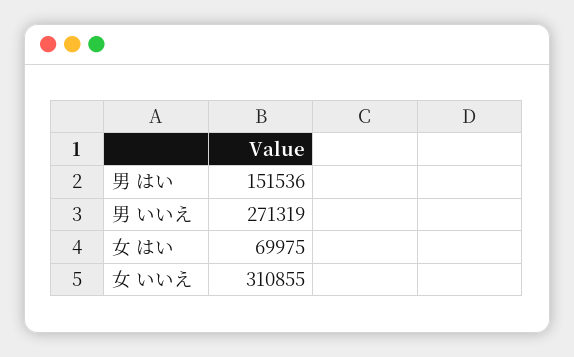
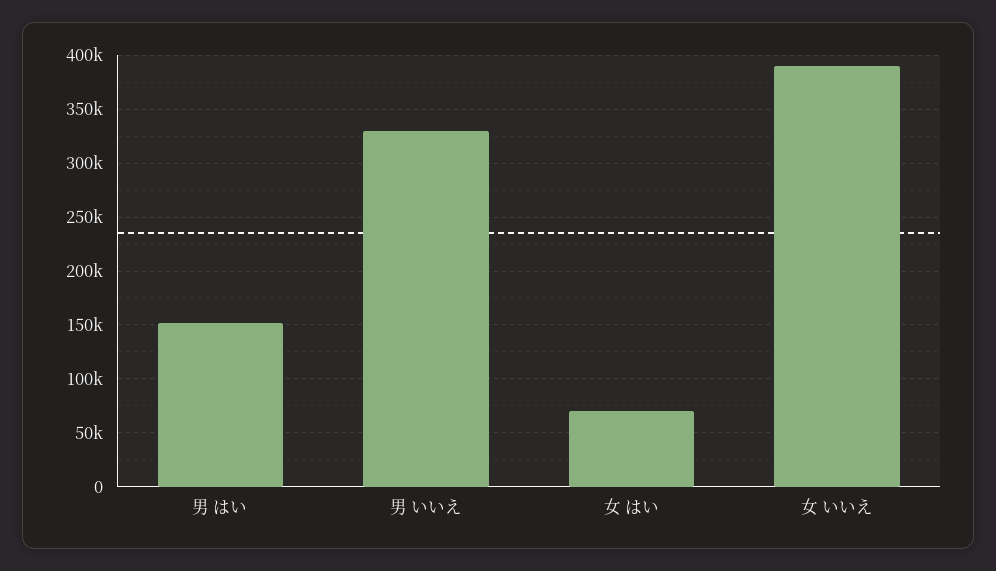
男 いいえ: 271319 -> 330000
女 いいえ: 310855 -> 390000

